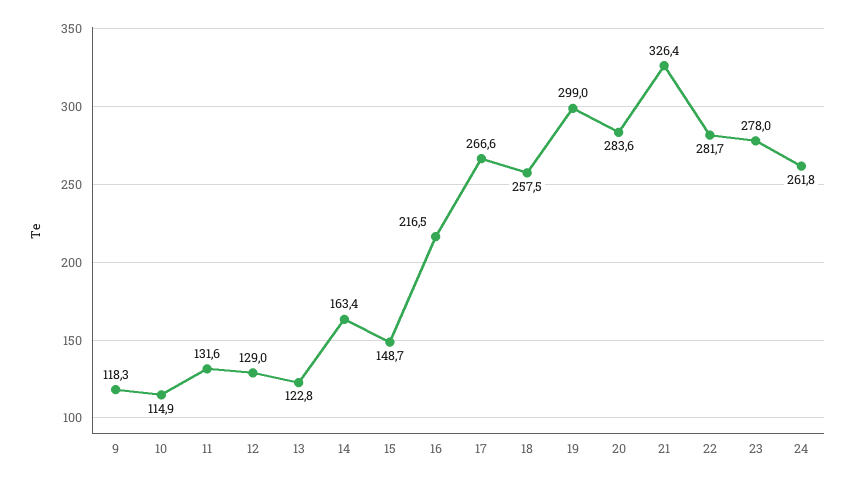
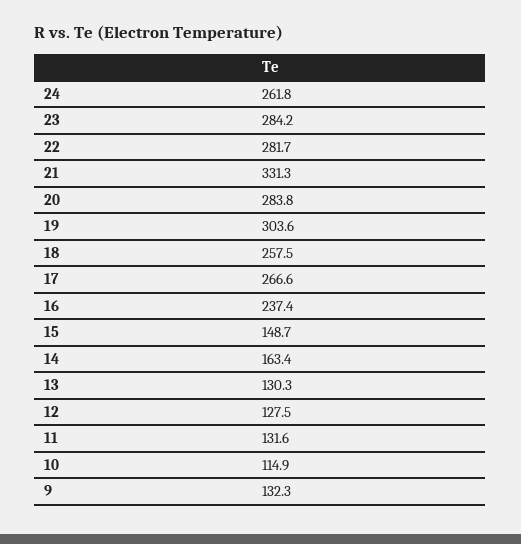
9: 118.3 -> 132.3
12: 129 -> 127.5
13: 122.8 -> 130.3
16: 216.5 -> 237.4
19: 299 -> 303.6
20: 283.6 -> 283.8
21: 326.4 -> 331.3
23: 278 -> 284.2

